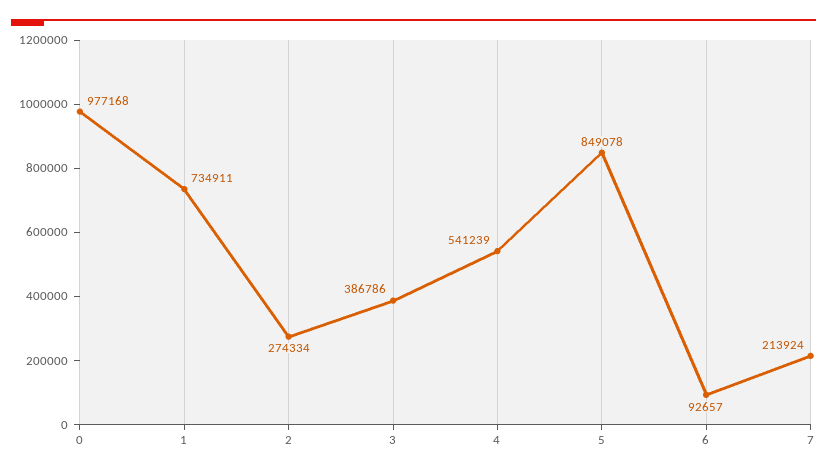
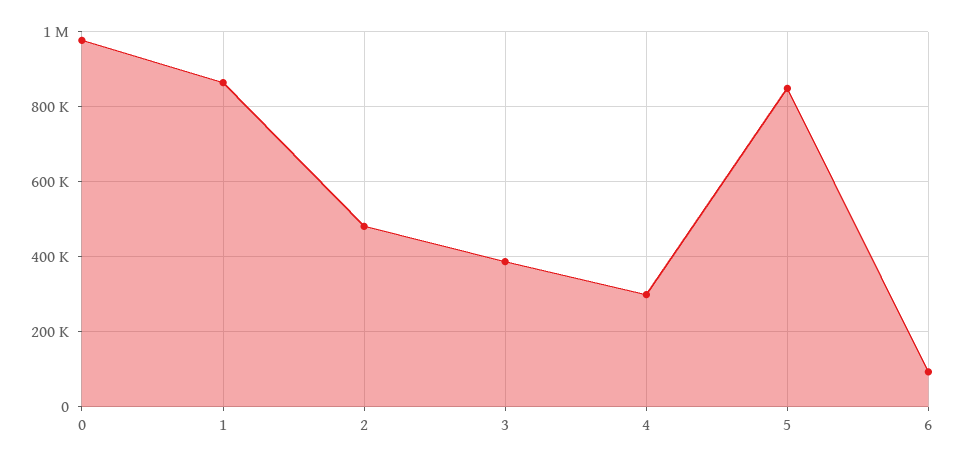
1: 734911 -> 860000
2: 274334 -> 480000
4: 541239 -> 300000
7: 213924 -> none

